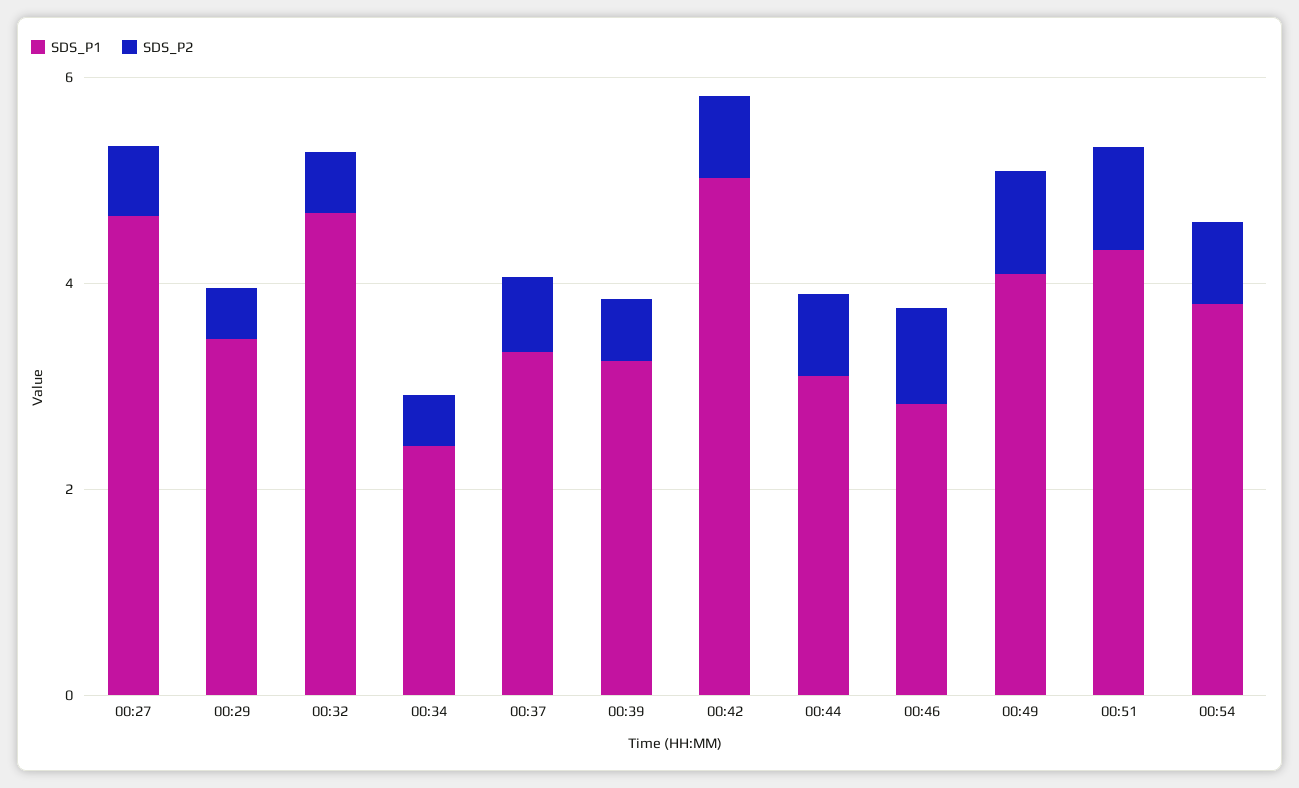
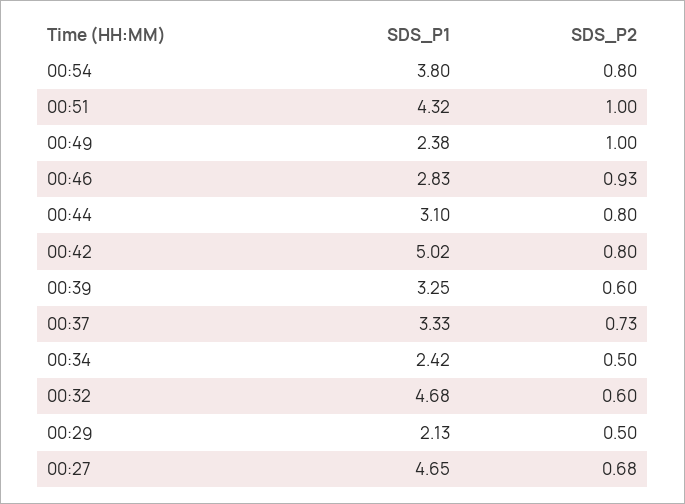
SDS_P1, 00:29: 3.5 -> 2.13
SDS_P1, 00:49: 4 -> 2.38

